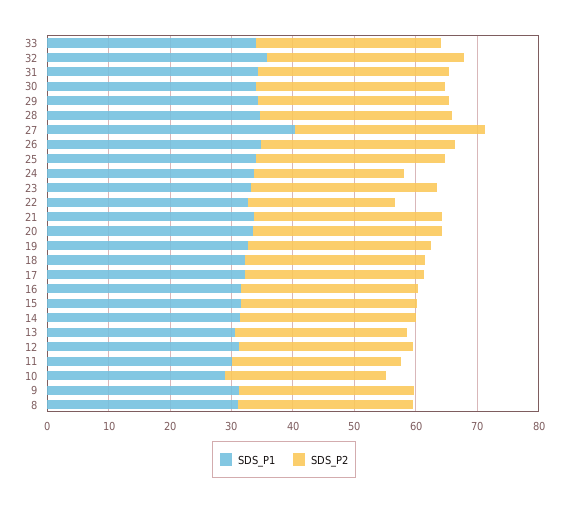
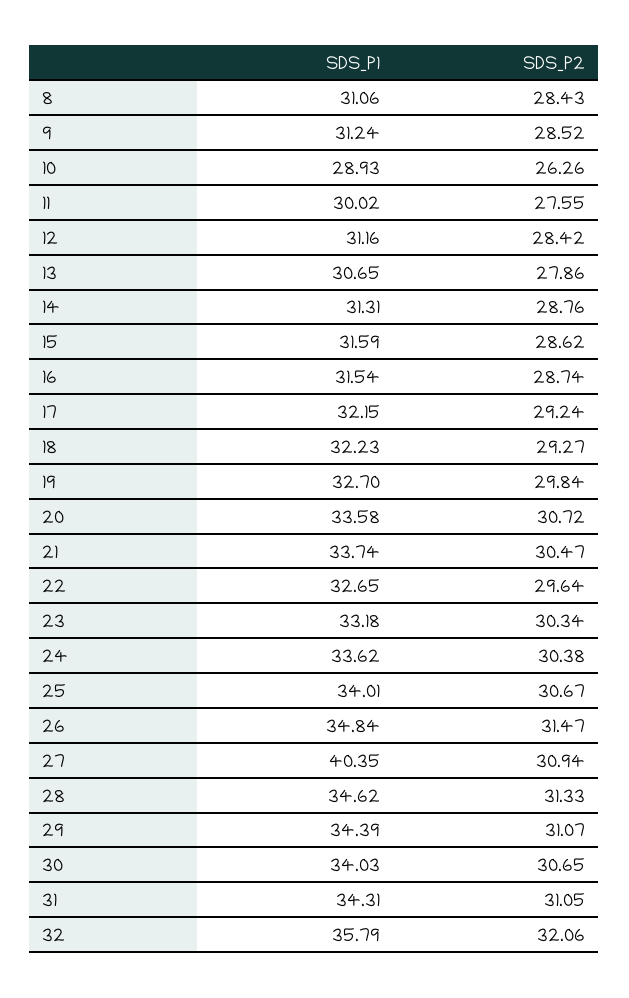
SDS_P1, 33: 34 -> none
SDS_P2, 33: 30 -> none
SDS_P2, 24: 24 -> 30.38
SDS_P2, 22: 24 -> 29.64

